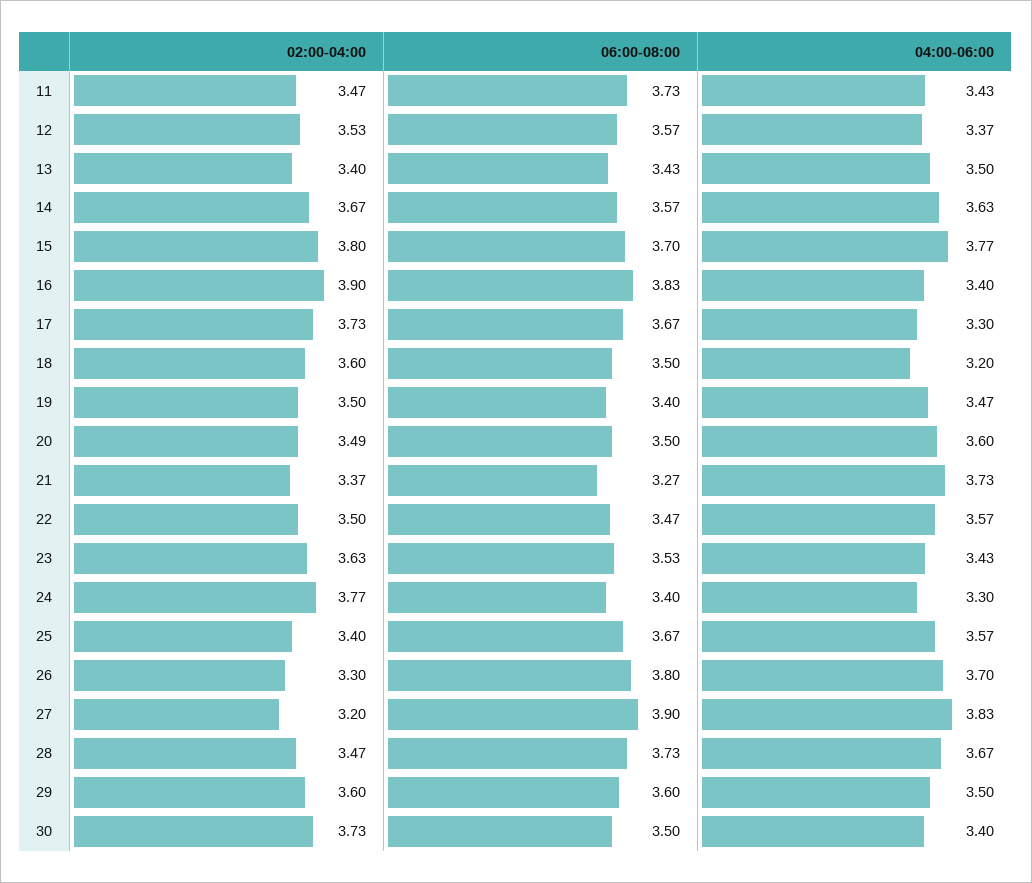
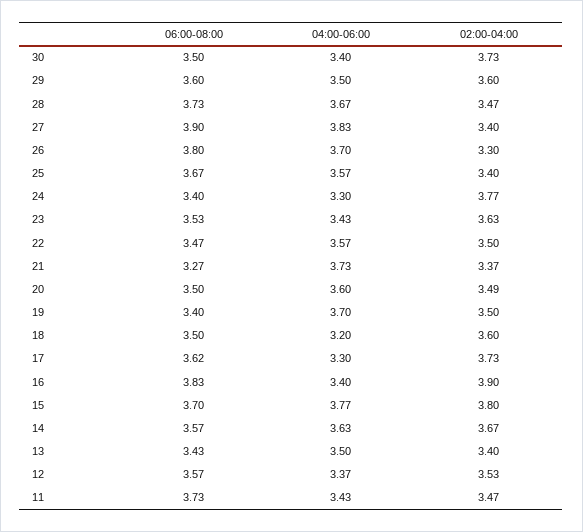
06:00-08:00, 17: 3.67 -> 3.62
04:00-06:00, 19: 3.47 -> 3.7
02:00-04:00, 27: 3.2 -> 3.4

